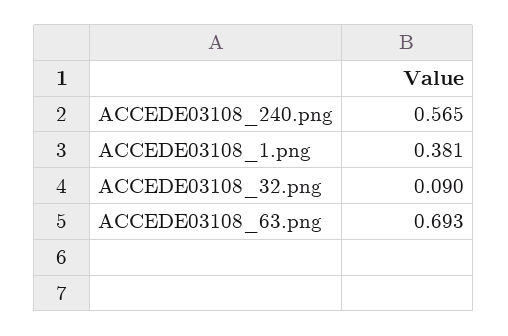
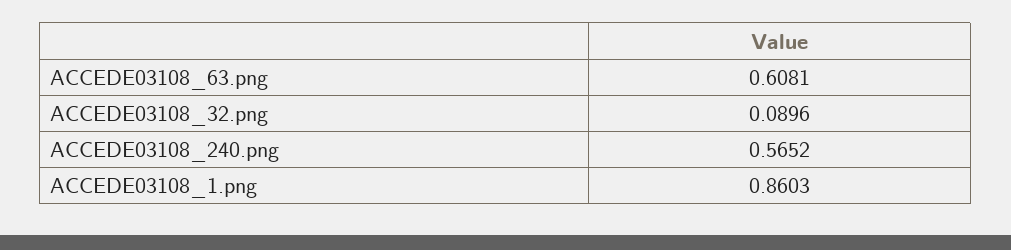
ACCEDE03108_1.png: 0.381 -> 0.8603
ACCEDE03108_63.png: 0.693 -> 0.6081

